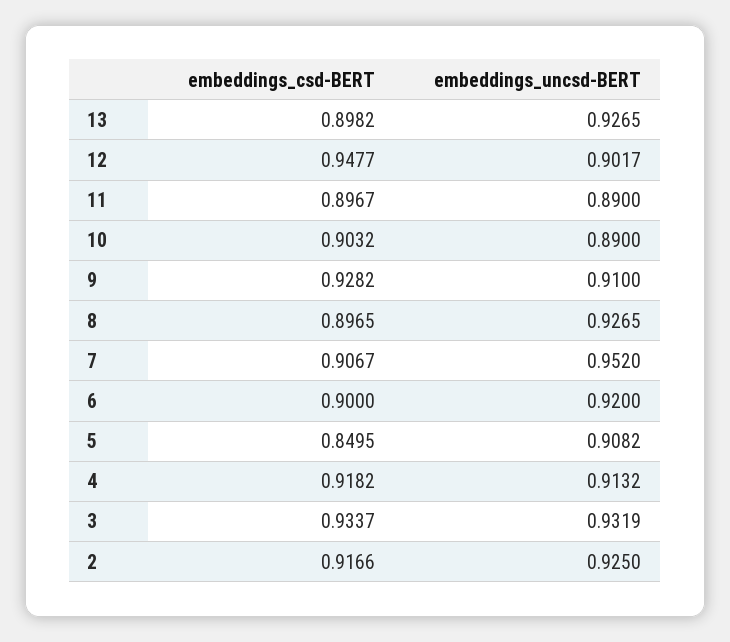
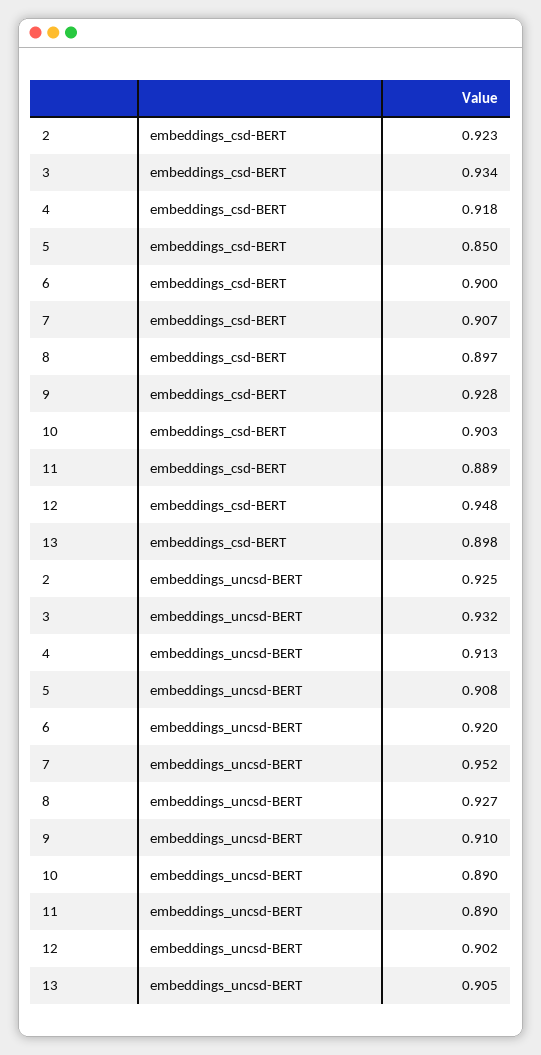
embeddings_uncsd-BERT, 13: 0.9265 -> 0.905
embeddings_csd-BERT, 11: 0.8967 -> 0.889
embeddings_csd-BERT, 2: 0.9166 -> 0.923

